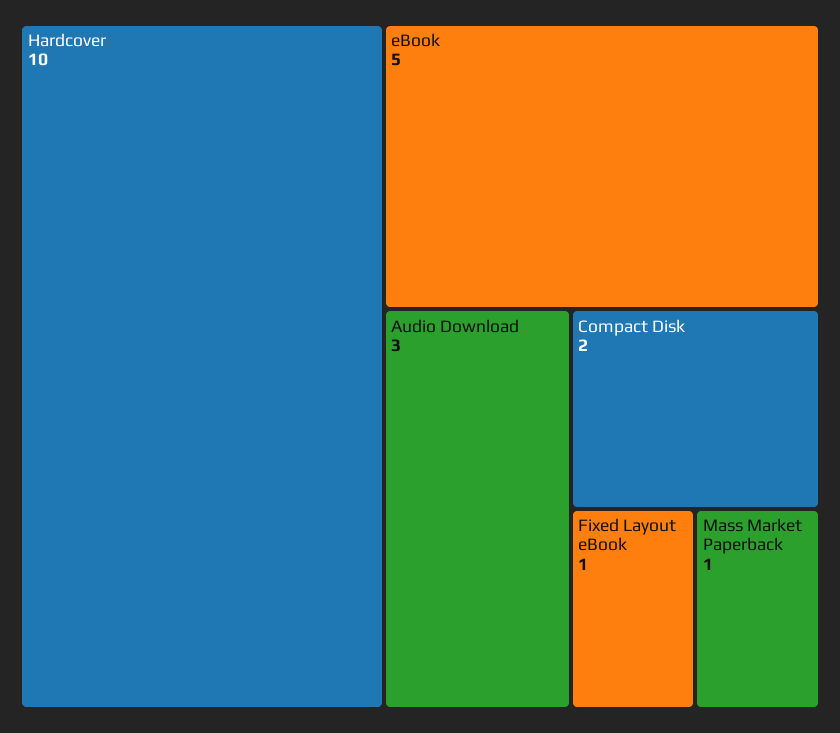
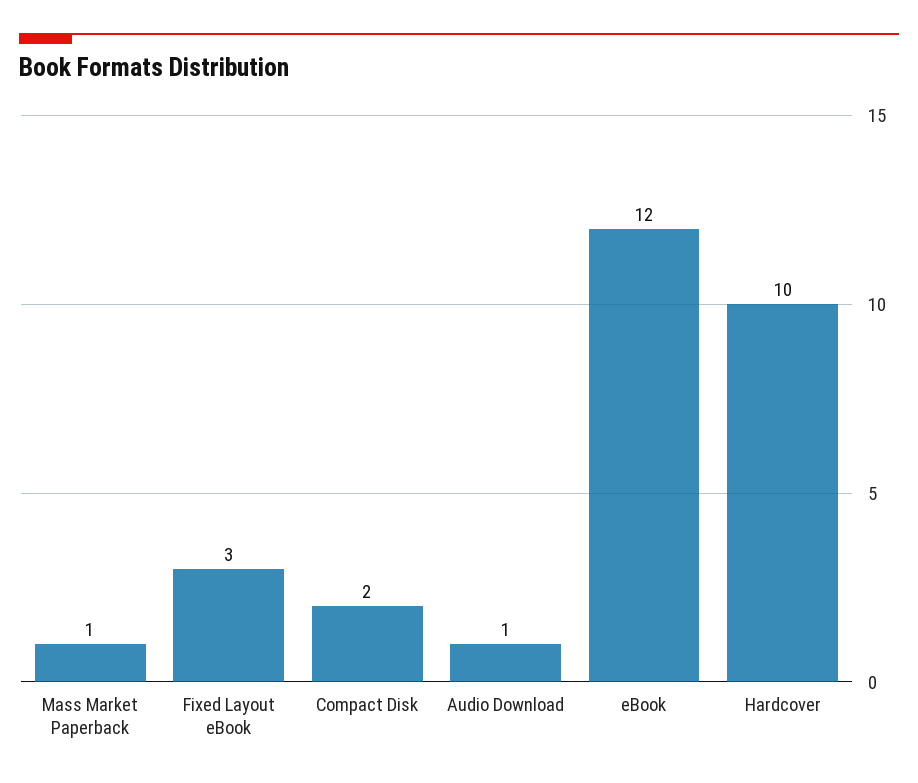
eBook: 5 -> 12
Audio Download: 3 -> 1
Fixed Layout eBook: 1 -> 3

